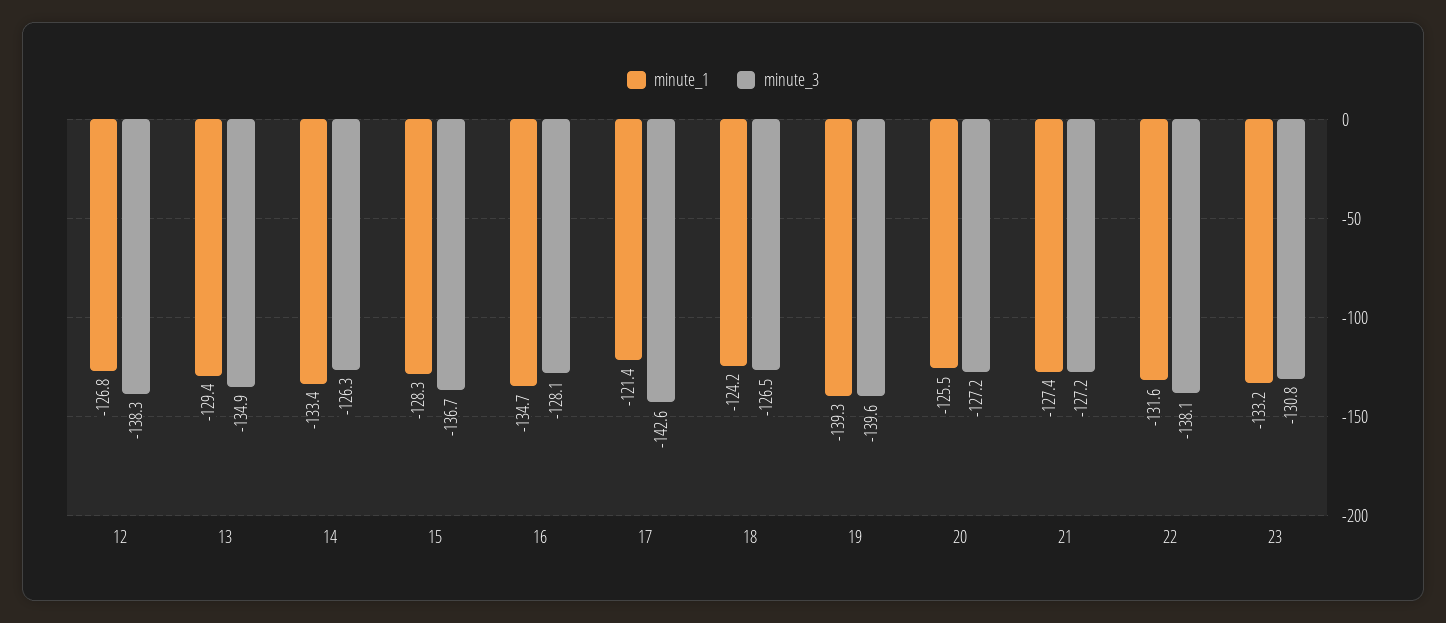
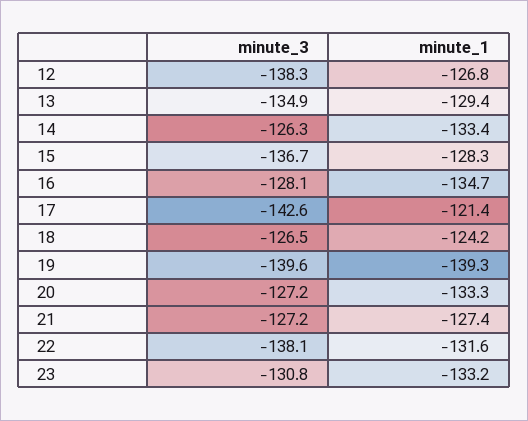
minute_1, 20: -125.5 -> -133.3

